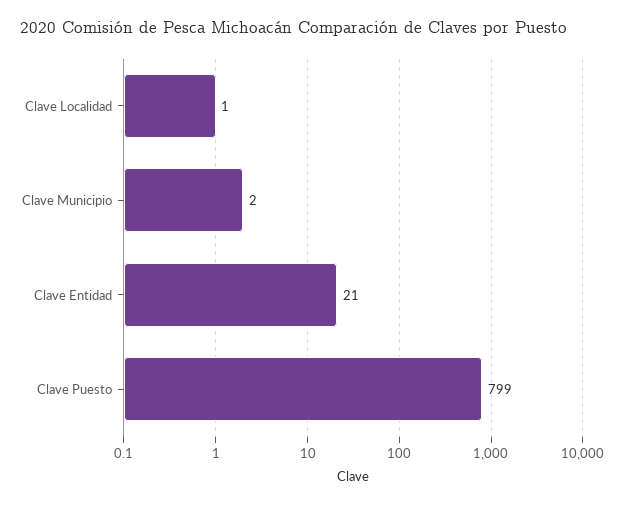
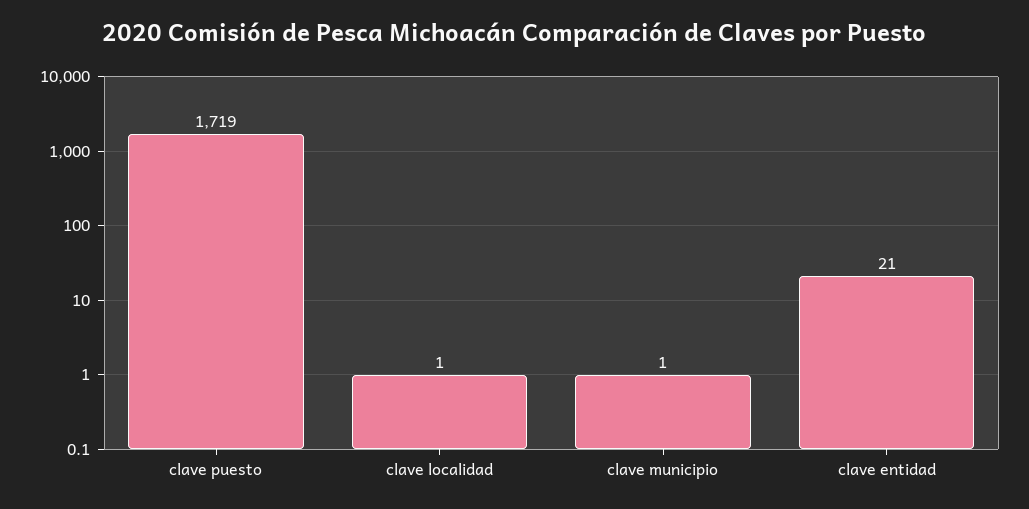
Clave Municipio: 2 -> 1
Clave Puesto: 799 -> 1719

